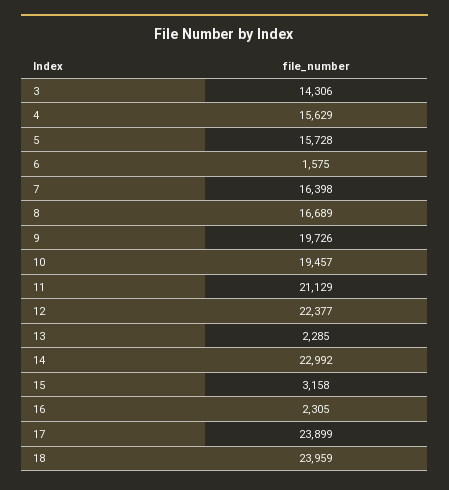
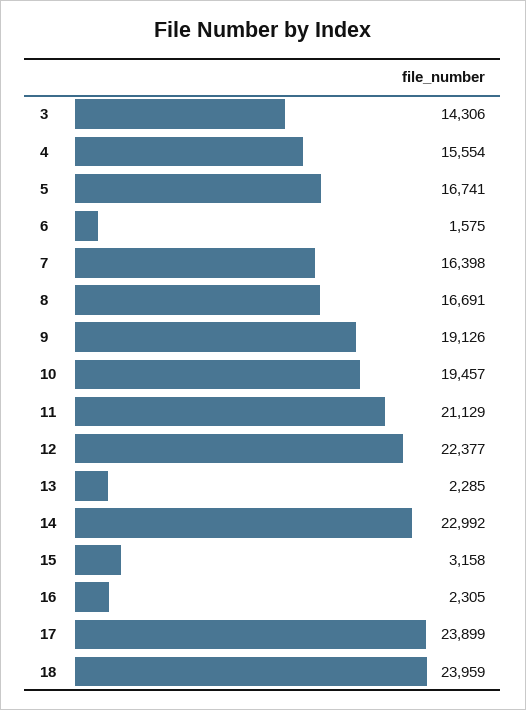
4: 15629 -> 15554
5: 15728 -> 16741
8: 16689 -> 16691
9: 19726 -> 19126

